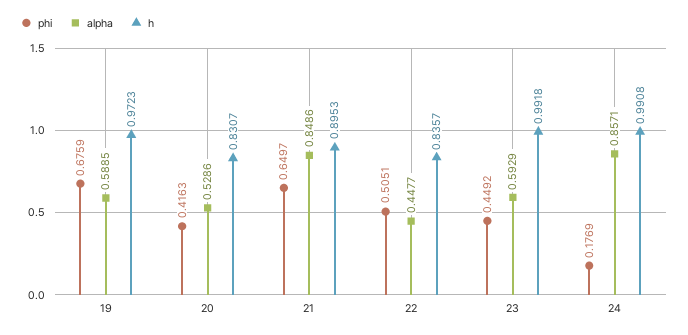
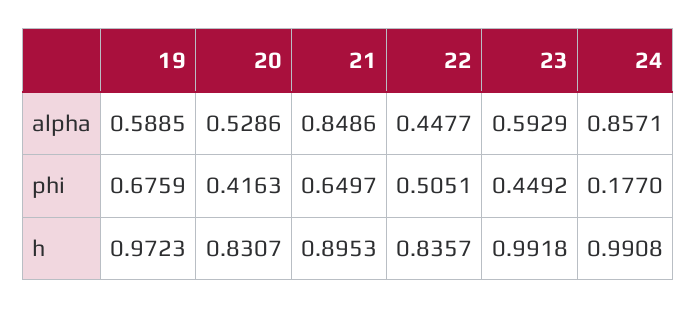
phi, 24: 0.1769 -> 0.177

